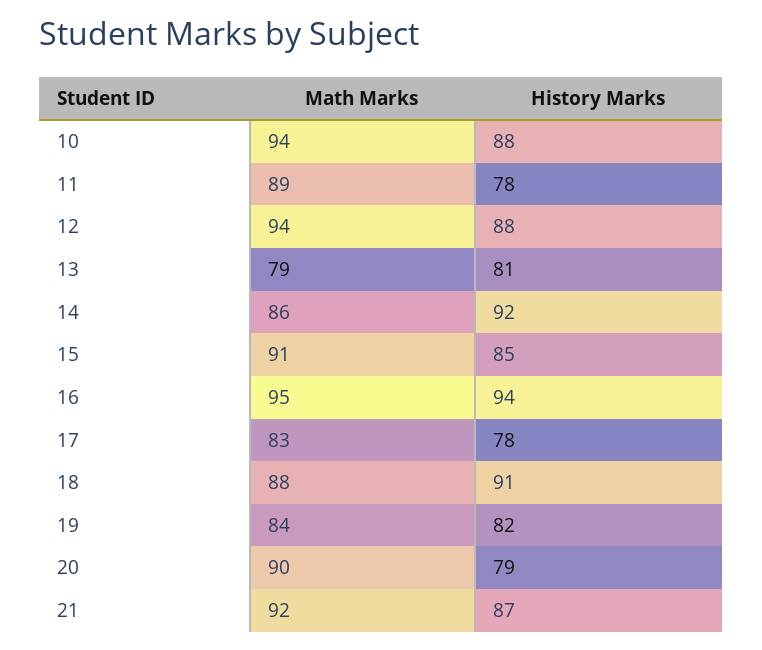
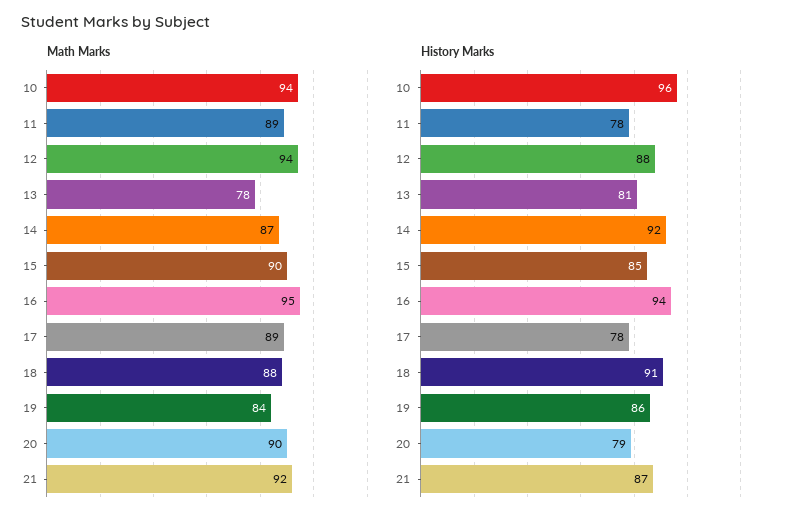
History Marks, 10: 88 -> 96
Math Marks, 13: 79 -> 78
Math Marks, 14: 86 -> 87
Math Marks, 15: 91 -> 90
Math Marks, 17: 83 -> 89
History Marks, 19: 82 -> 86

